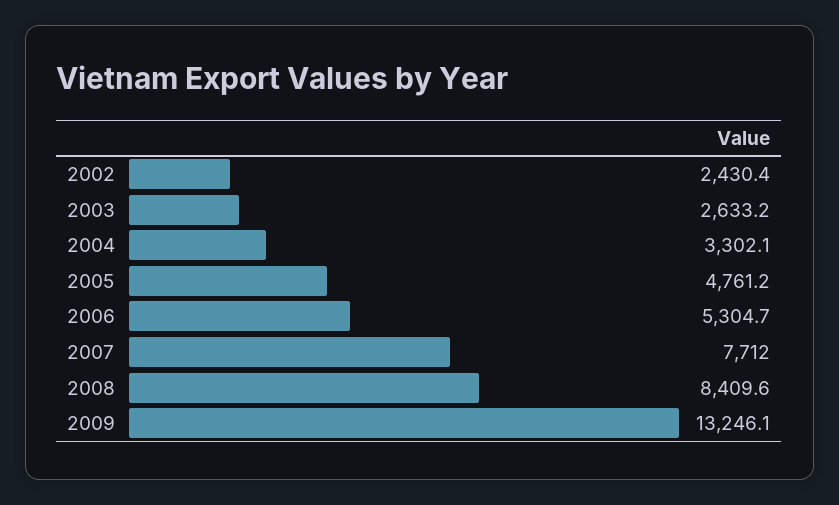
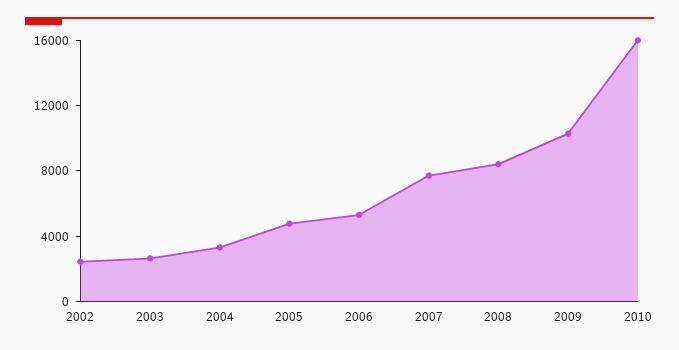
2009: 13246.1 -> 10000
2010: none -> 16000

